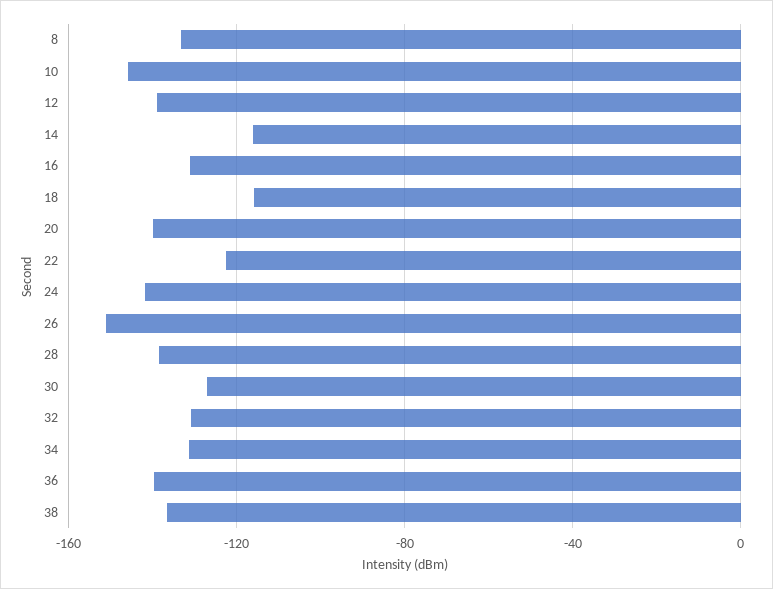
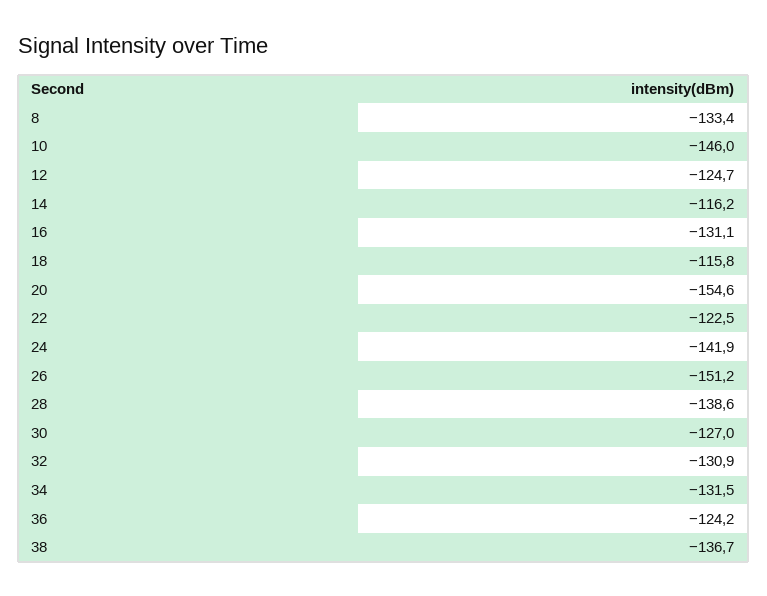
12: -140 -> -124.7
20: -140 -> -154.6
36: -140 -> -124.2

